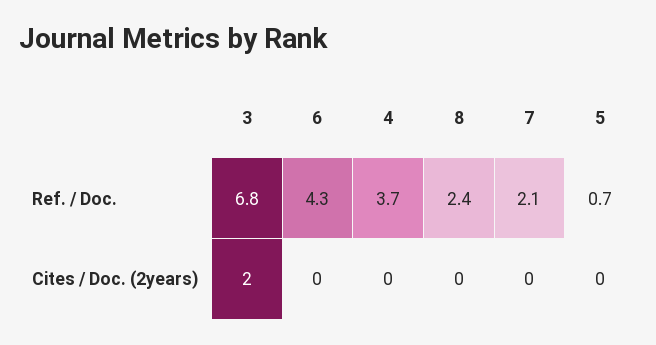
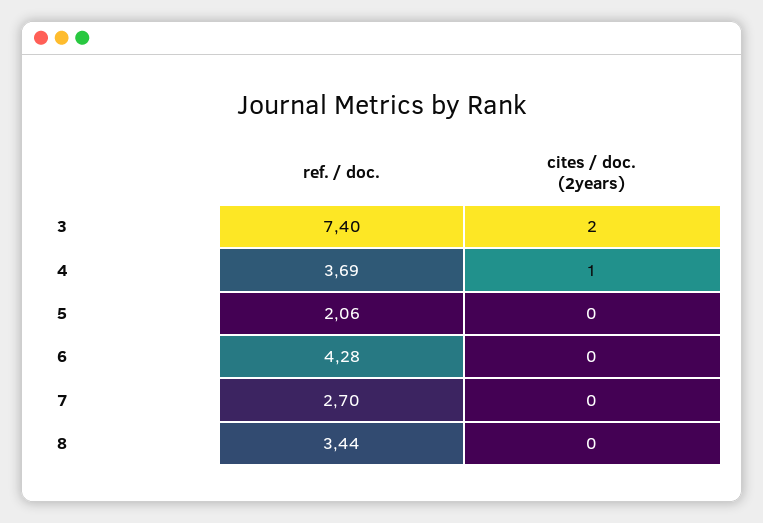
3, Ref. / Doc.: 6.8 -> 7.4
8, Ref. / Doc.: 2.4 -> 3.44
7, Ref. / Doc.: 2.1 -> 2.7
5, Ref. / Doc.: 0.7 -> 2.06
4, Cites / Doc. (2years): 0 -> 1

